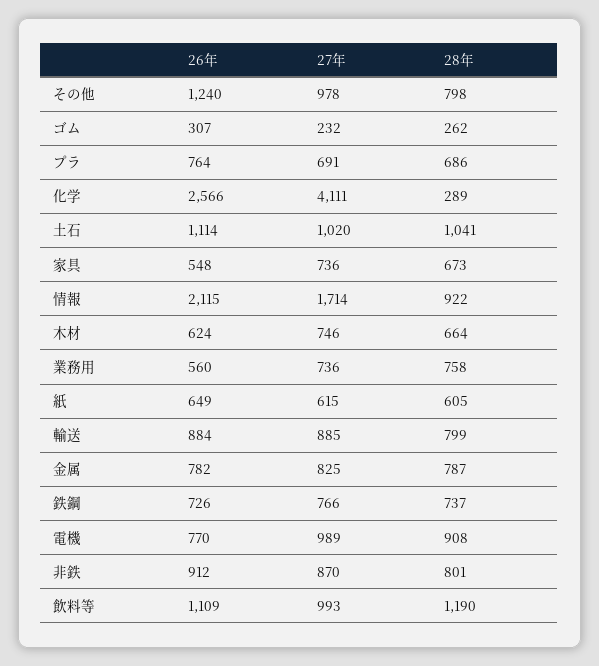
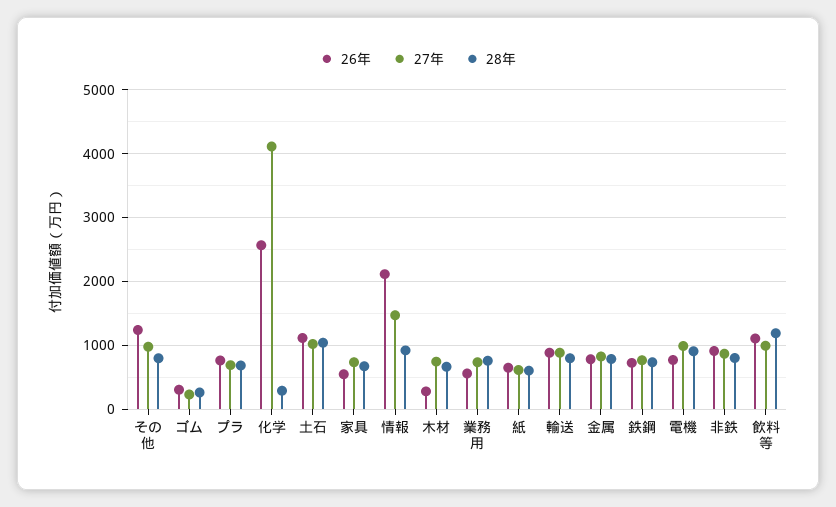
27年, 情報: 1714 -> 1500
26年, 木材: 624 -> 300

